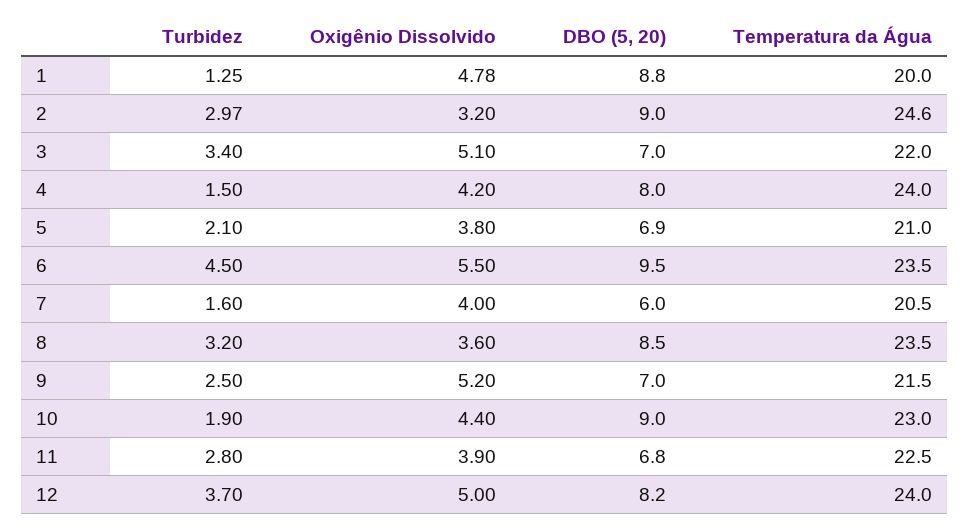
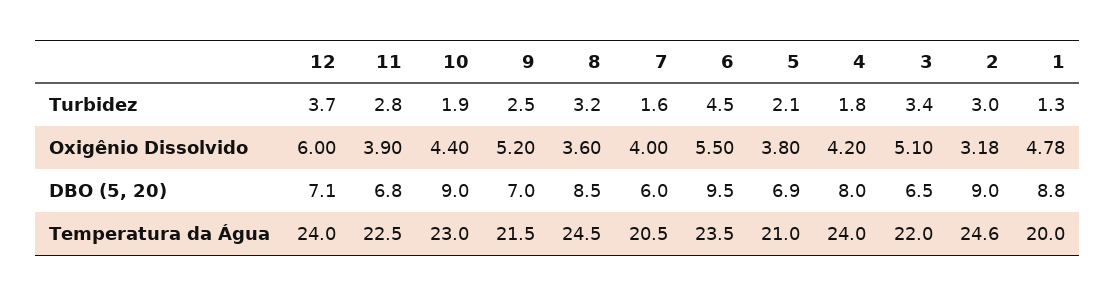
Oxigênio Dissolvido, 2: 3.2 -> 3.18
DBO (5, 20), 3: 7 -> 6.5
Turbidez, 4: 1.5 -> 1.8
Temperatura da Água, 8: 23.5 -> 24.5
Oxigênio Dissolvido, 12: 5 -> 6
DBO (5, 20), 12: 8.2 -> 7.1

